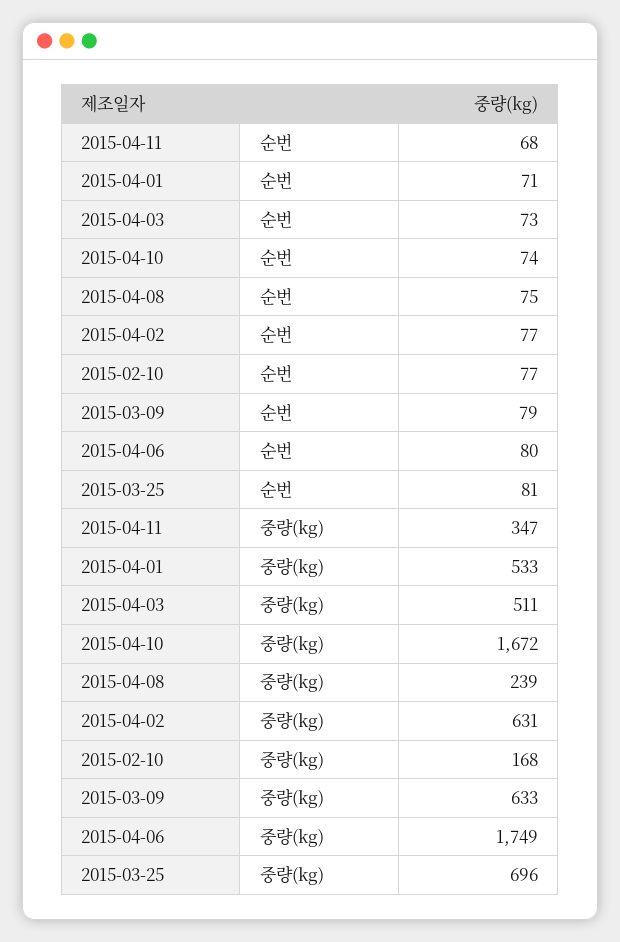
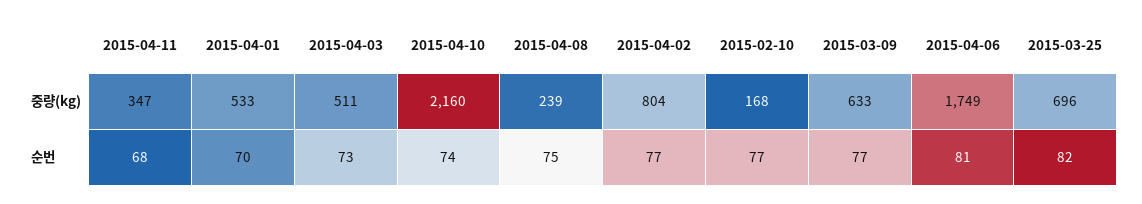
2015-04-01, 순번: 71 -> 70
2015-03-09, 순번: 79 -> 77
2015-04-06, 순번: 80 -> 81
2015-03-25, 순번: 81 -> 82
2015-04-10, 중량(kg): 1672 -> 2160
2015-04-02, 중량(kg): 631 -> 804

